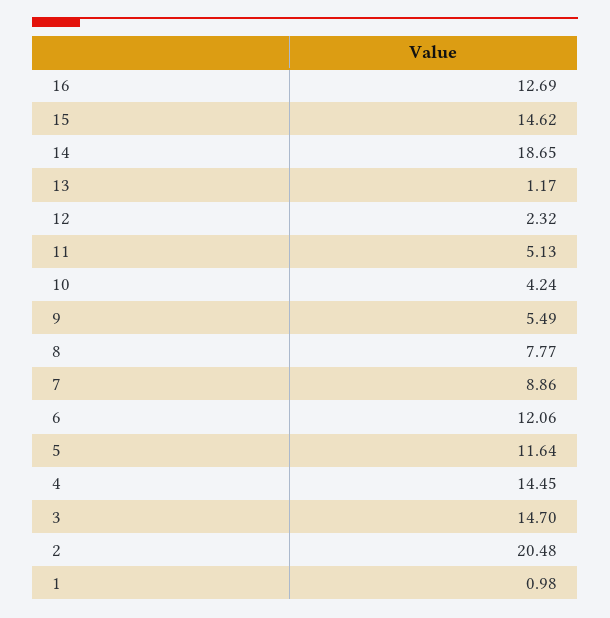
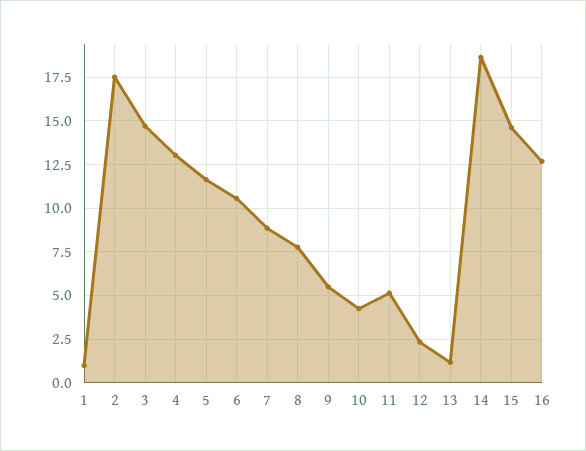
6: 12.06 -> 10.5
4: 14.45 -> 13
2: 20.48 -> 17.5

